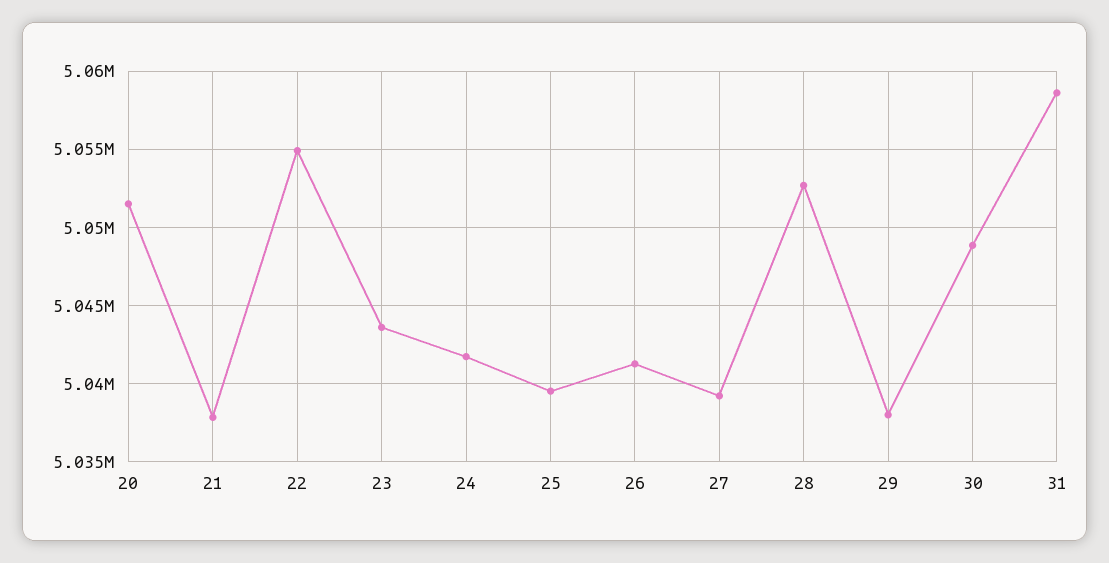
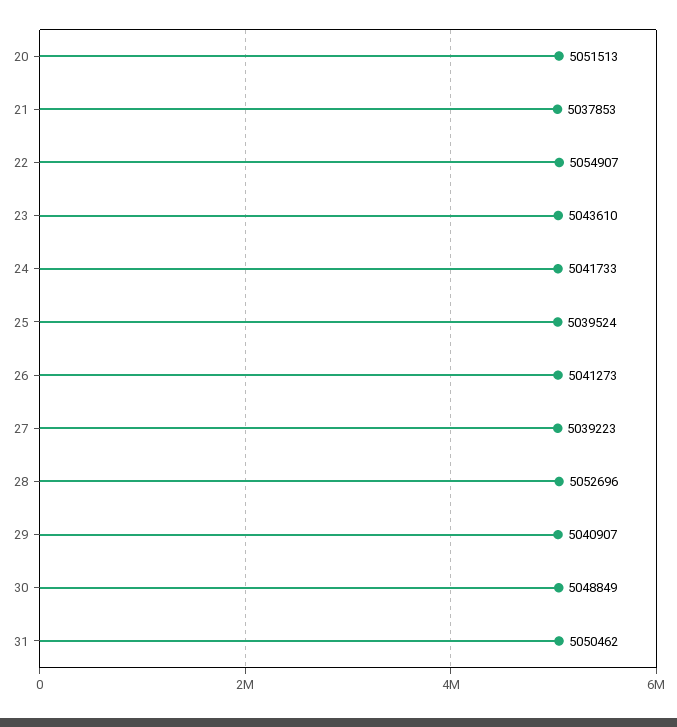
29: 5038000 -> 5040907
31: 5058500 -> 5050462

